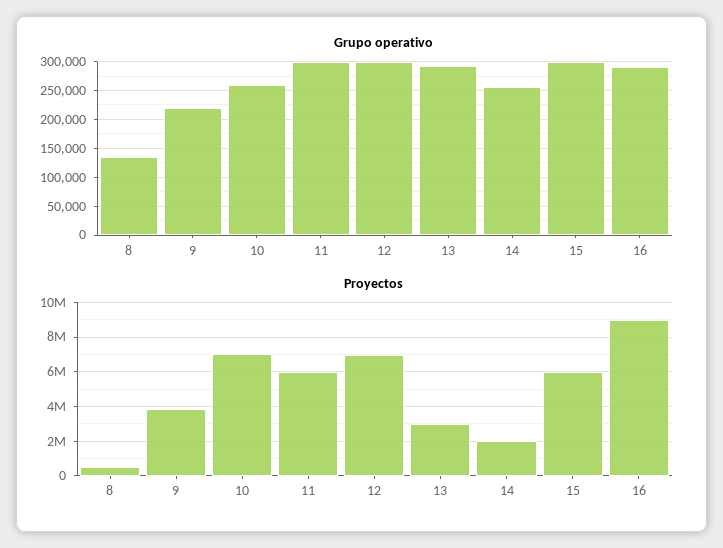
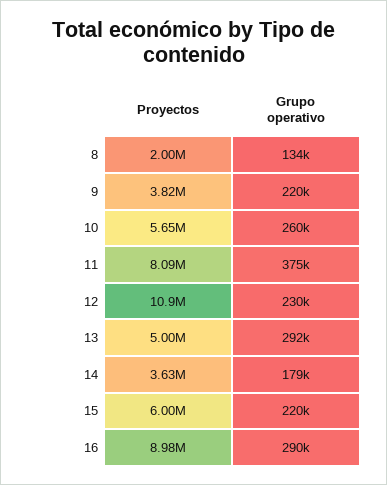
Grupo operativo, 11: 300000 -> 375000
Grupo operativo, 12: 300000 -> 230000
Grupo operativo, 14: 250000 -> 179000
Grupo operativo, 15: 300000 -> 220000
Proyectos, 8: 500000 -> 2000000
Proyectos, 10: 7000000 -> 5650000
Proyectos, 11: 6000000 -> 8090000
Proyectos, 12: 7000000 -> 10900000
Proyectos, 13: 3000000 -> 5000000
Proyectos, 14: 2000000 -> 3630000

